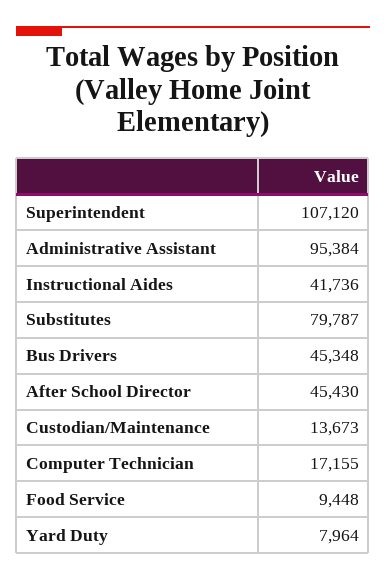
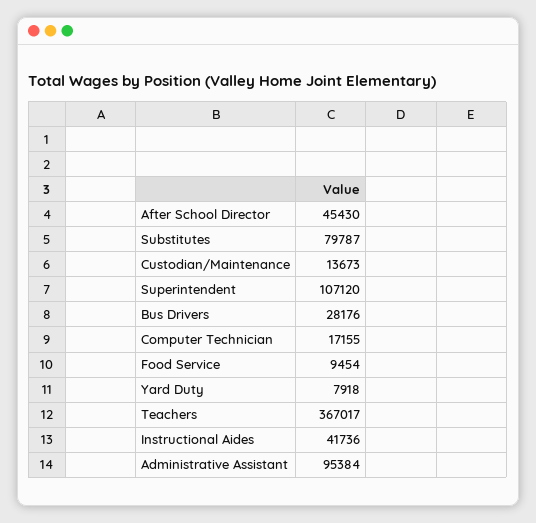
Bus Drivers: 45348 -> 28176
Food Service: 9448 -> 9454
Yard Duty: 7964 -> 7918
Teachers: none -> 367017

